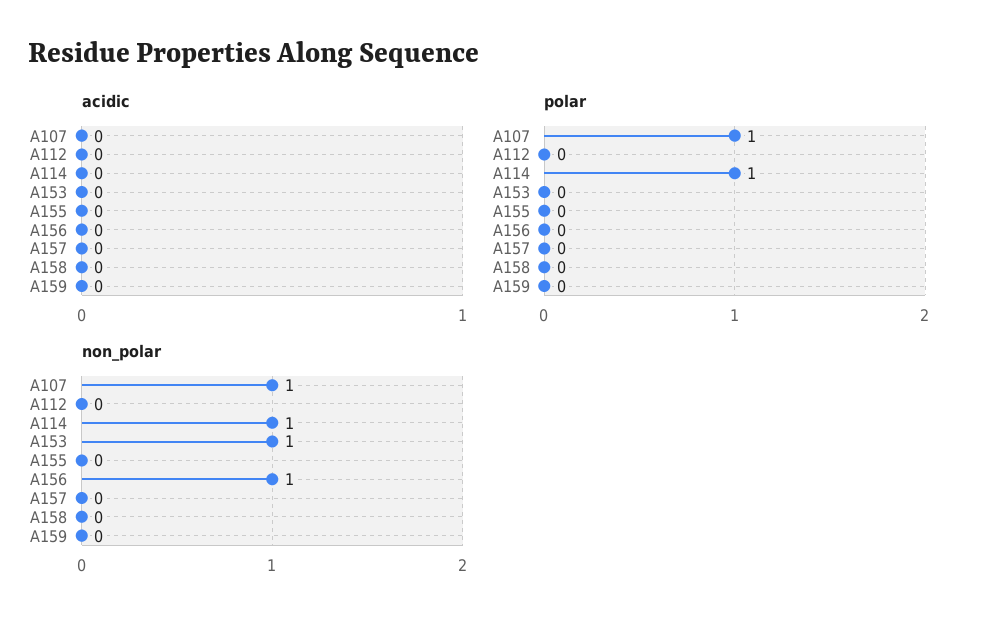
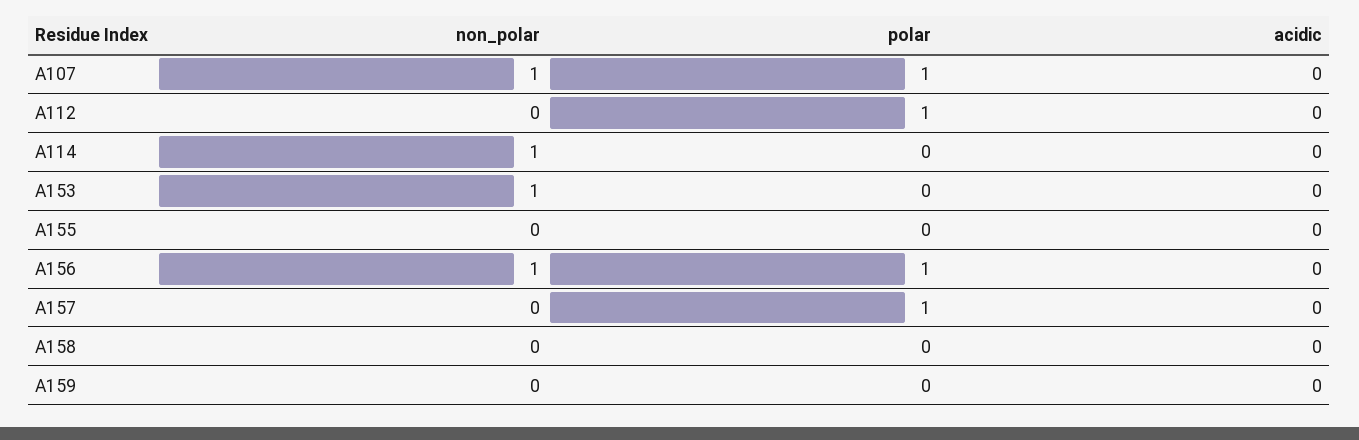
polar, A112: 0 -> 1
polar, A114: 1 -> 0
polar, A156: 0 -> 1
polar, A157: 0 -> 1

